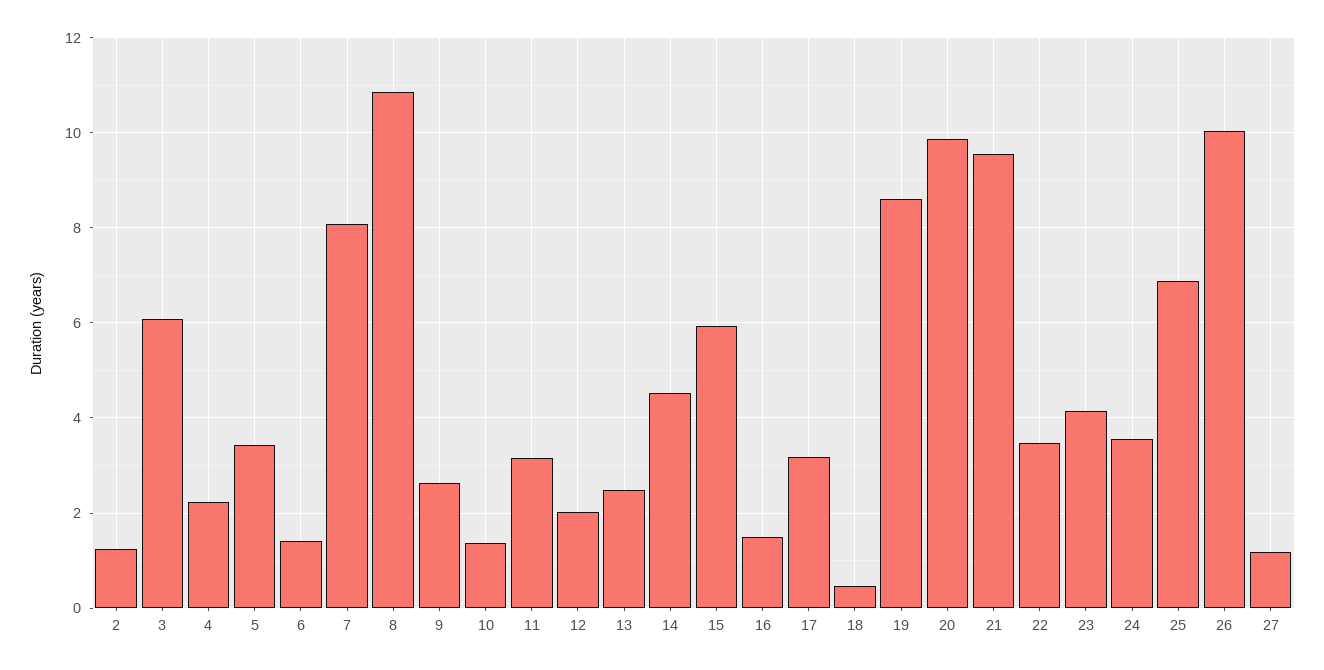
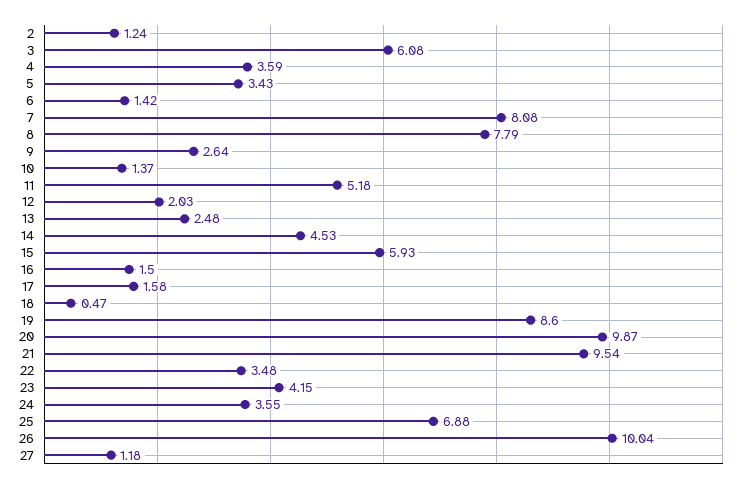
4: 2.2 -> 3.59
8: 10.8 -> 7.79
11: 3.2 -> 5.18
17: 3.2 -> 1.58

